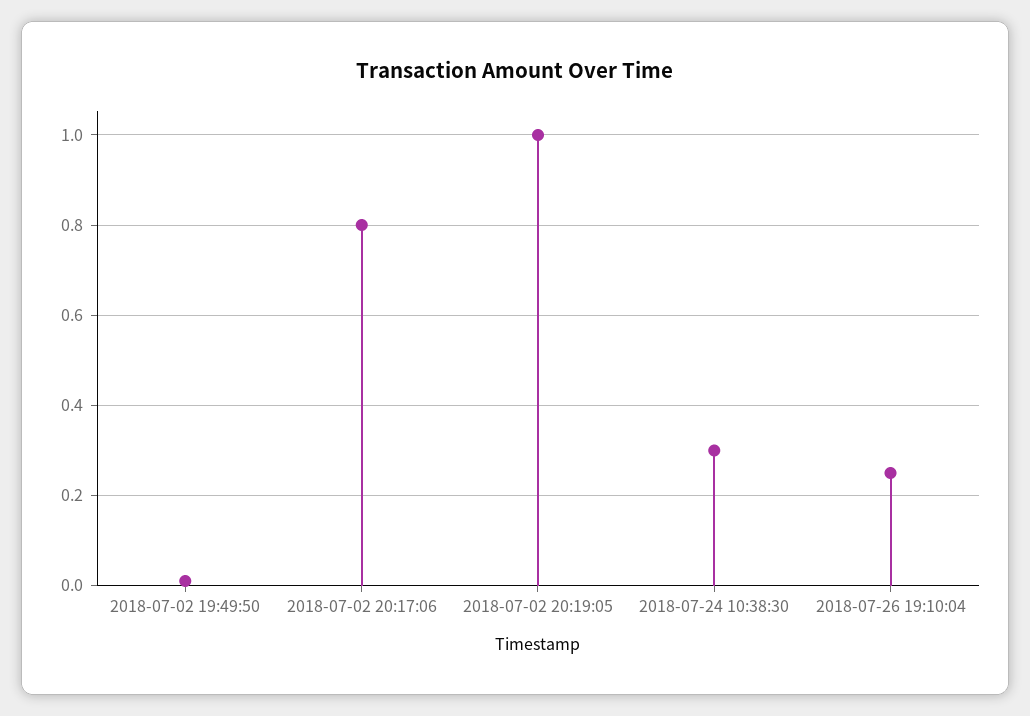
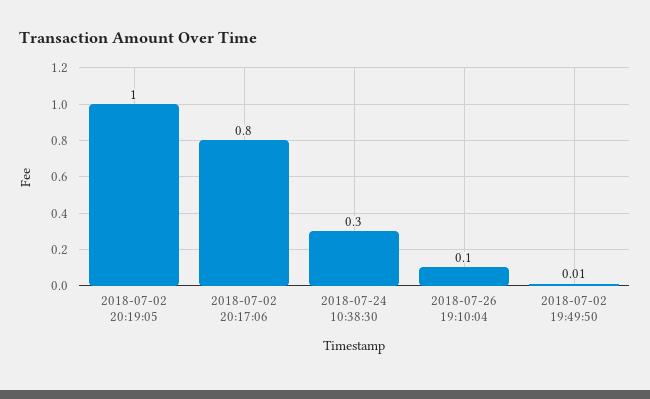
2018-07-26 19:10:04: 0.25 -> 0.1

